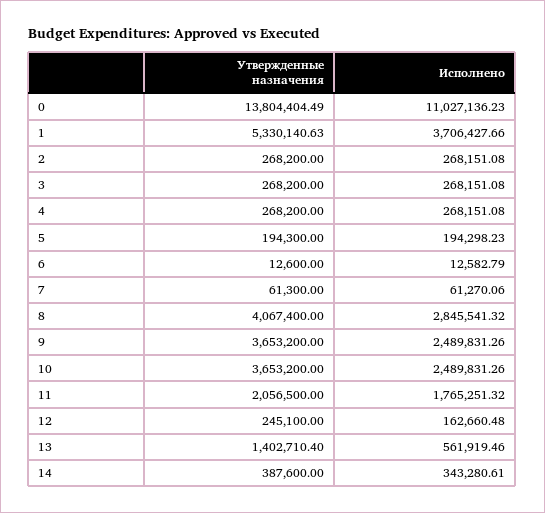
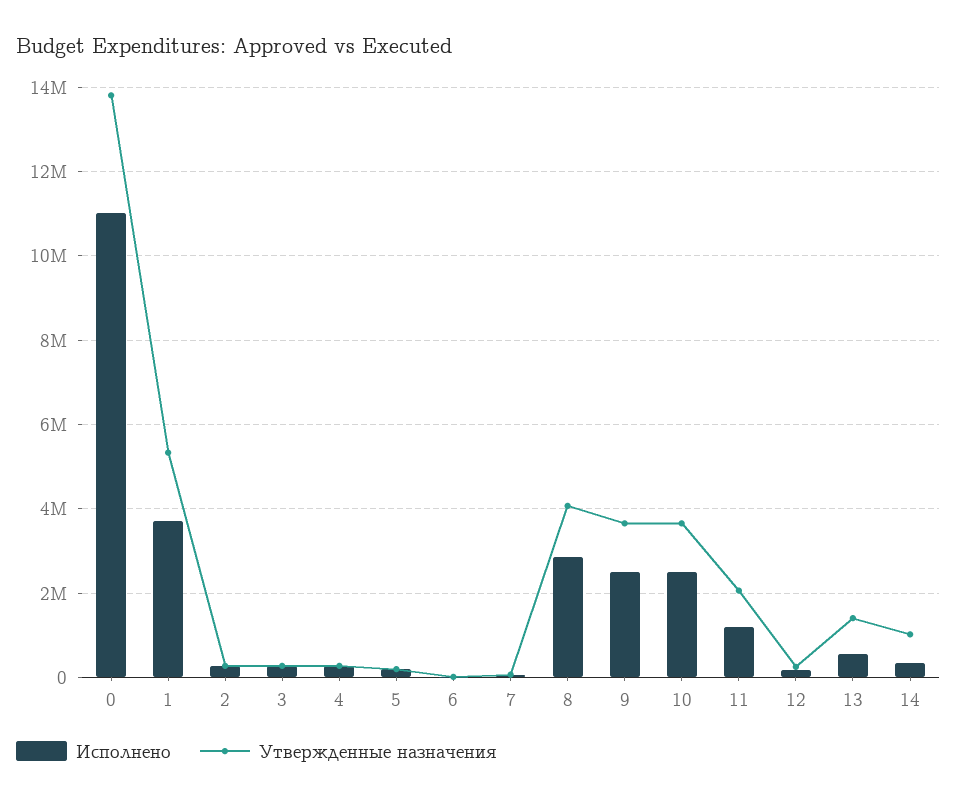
Исполнено, 11: 1765251.32 -> 1200000
Утвержденные назначения, 14: 387600 -> 1000000

